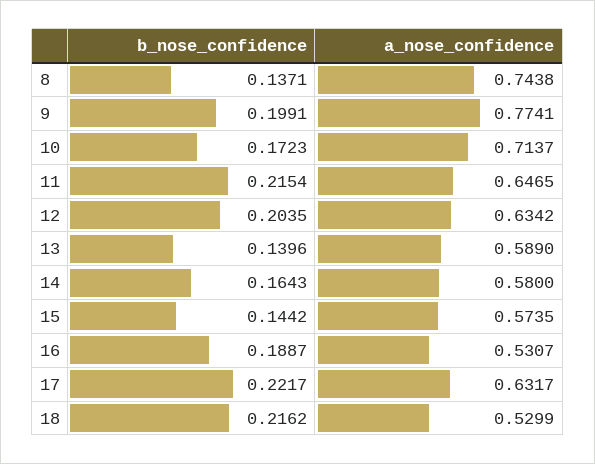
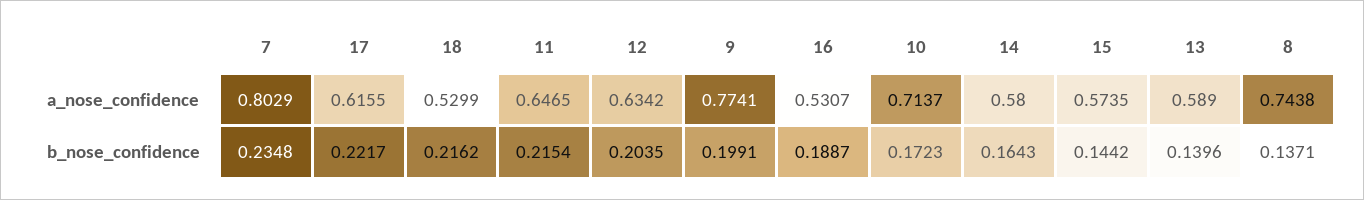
a_nose_confidence, 17: 0.6317 -> 0.6155
a_nose_confidence, 7: none -> 0.8029
b_nose_confidence, 7: none -> 0.2348

